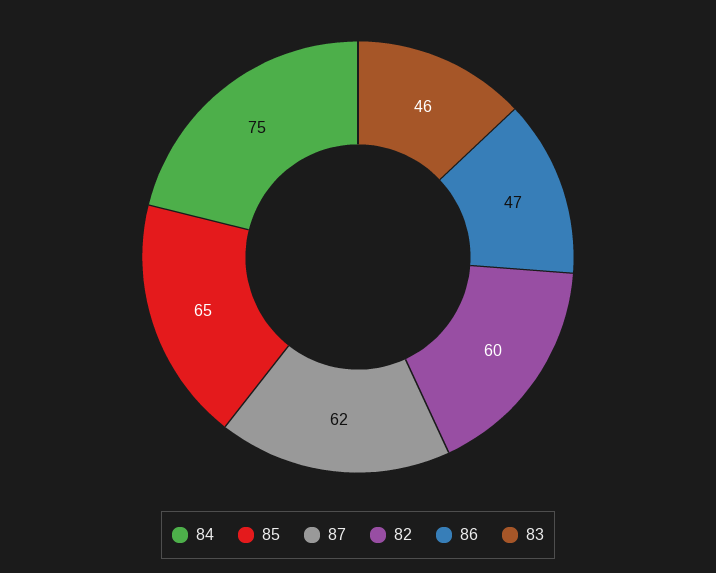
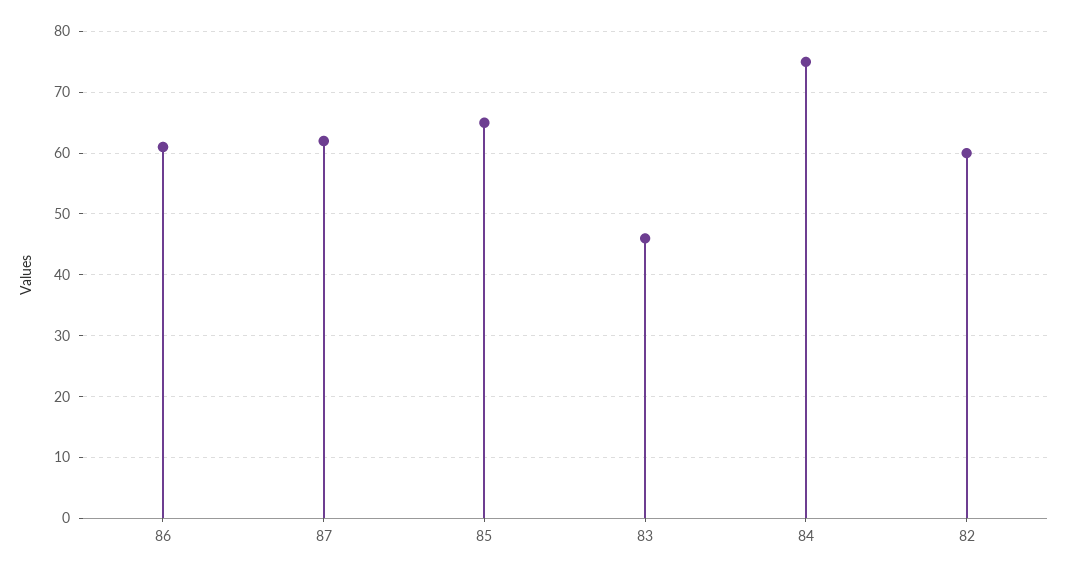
86: 47 -> 61

